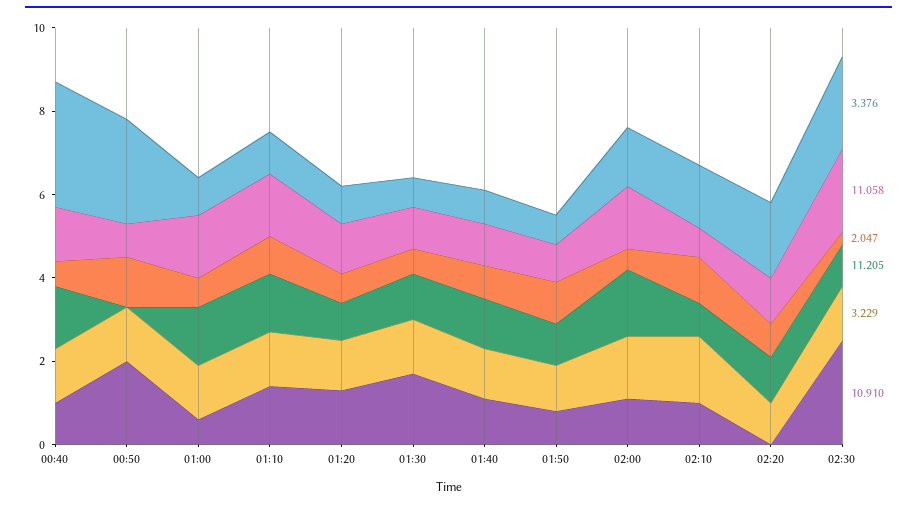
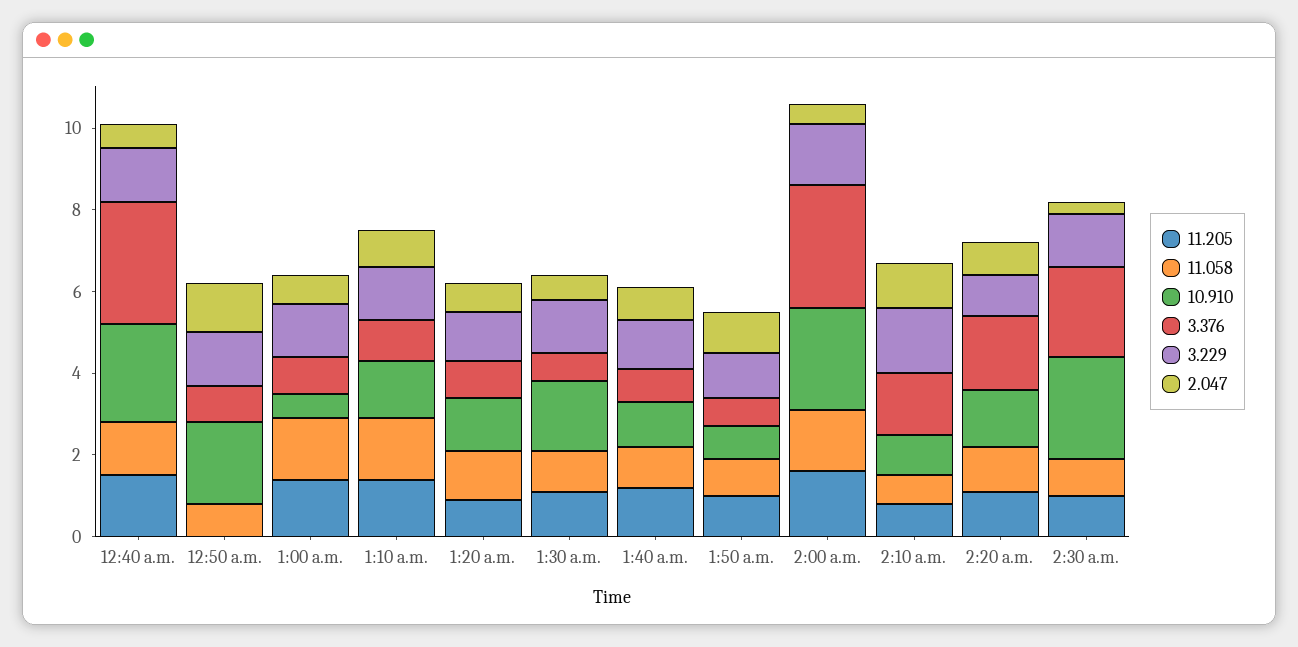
10.910, 00:40: 1 -> 2.5
3.376, 00:50: 2.5 -> 1
3.376, 02:00: 1.5 -> 3
10.910, 02:00: 1 -> 2.5
10.910, 02:20: 0 -> 1.5
11.058, 02:30: 2 -> 1

